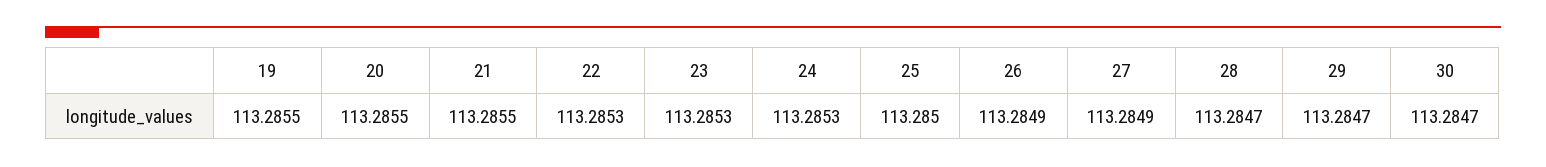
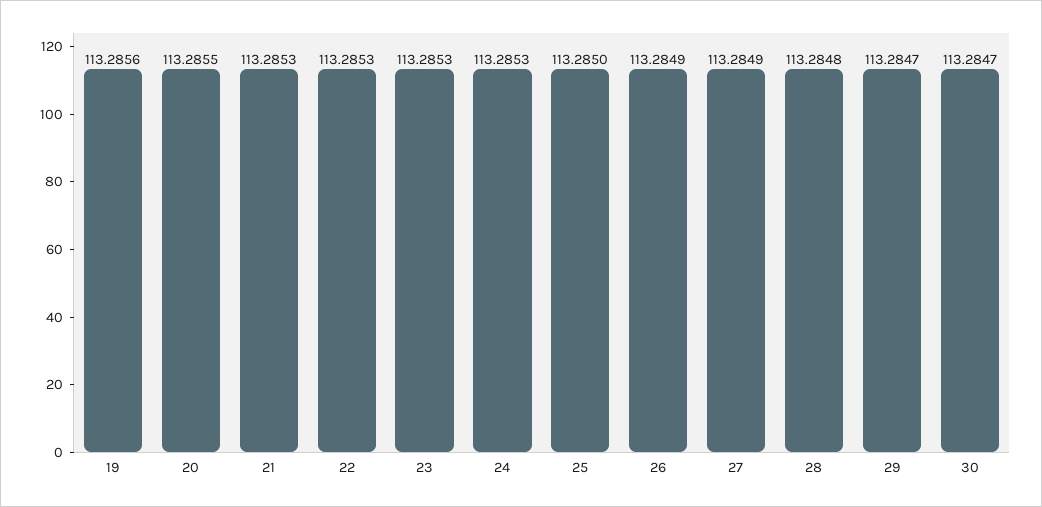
19: 113.2855 -> 113.2856
21: 113.2855 -> 113.2853
28: 113.2847 -> 113.2848

